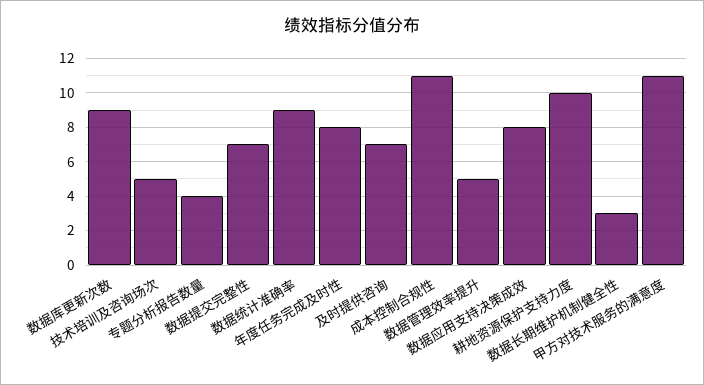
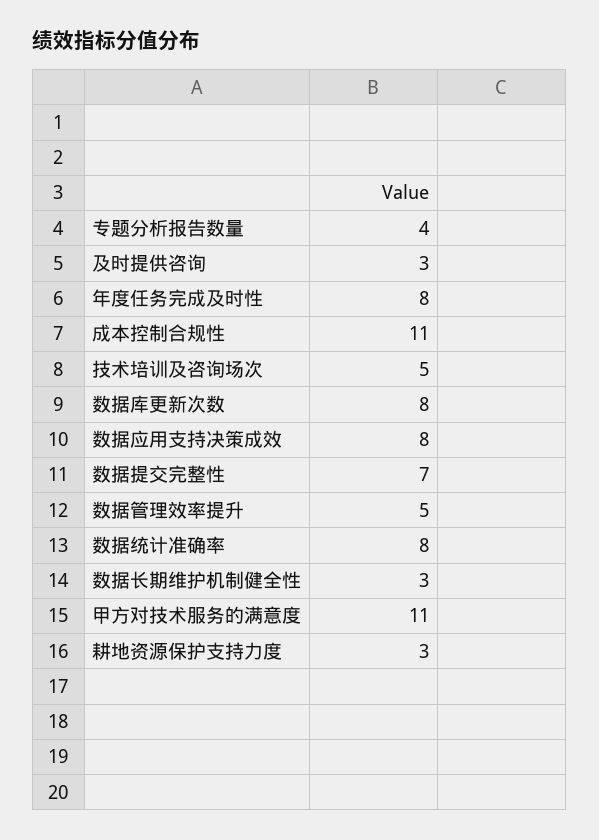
数据库更新次数: 9 -> 8
数据统计准确率: 9 -> 8
及时提供咨询: 7 -> 3
耕地资源保护支持力度: 10 -> 3

